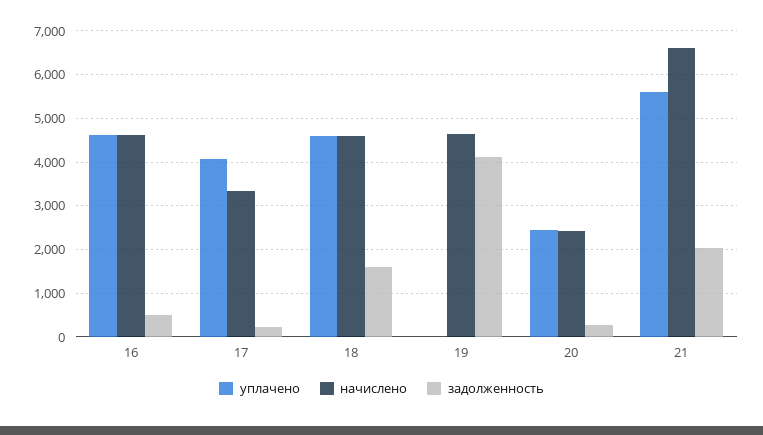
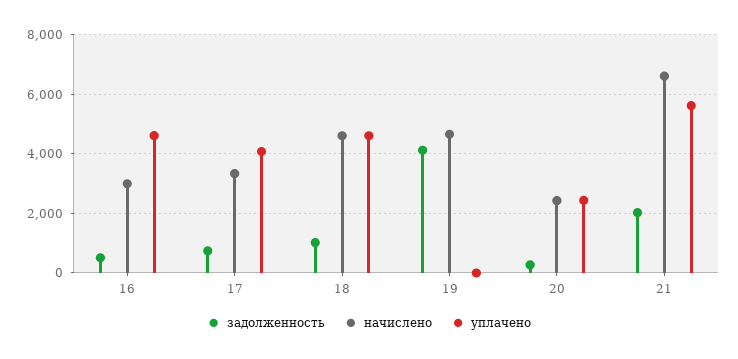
начислено, 16: 4600 -> 3000
задолженность, 17: 200 -> 750
задолженность, 18: 1600 -> 1000

